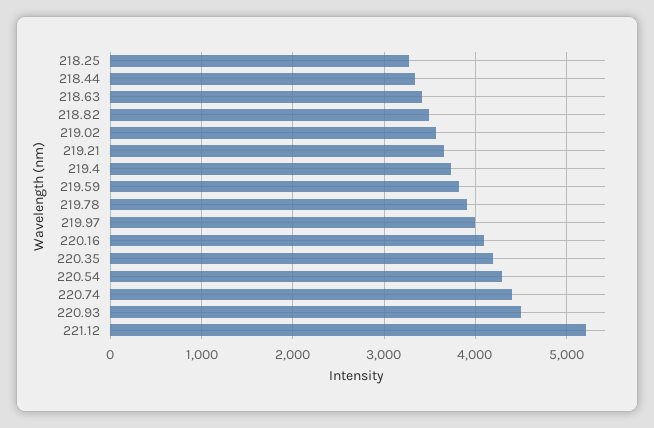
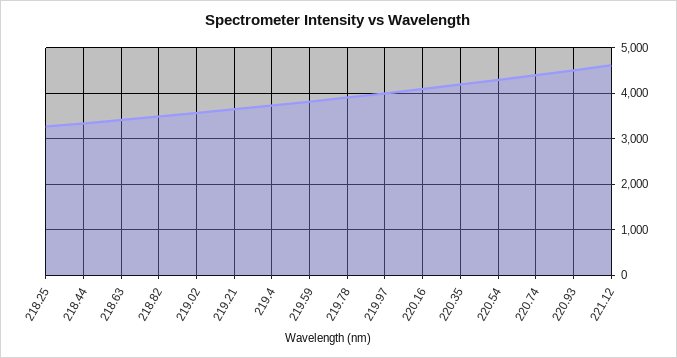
221.12: 5200 -> 4600

